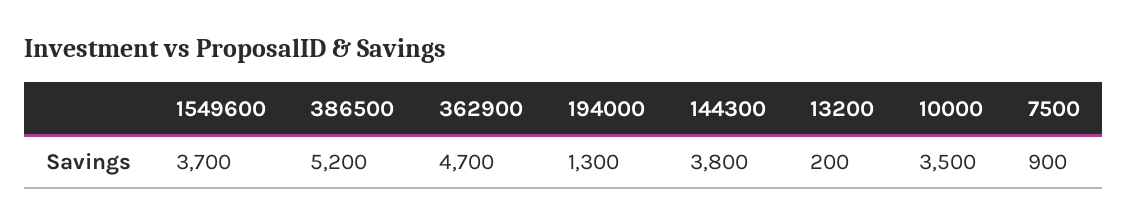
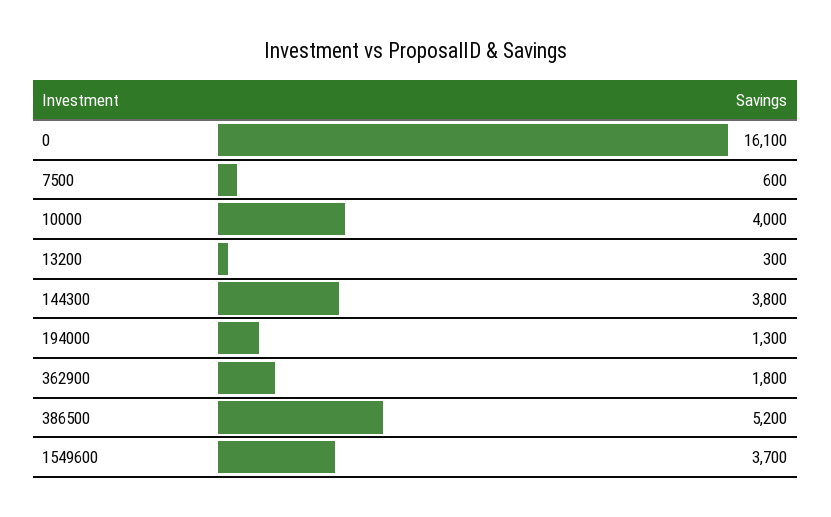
362900: 4700 -> 1800
13200: 200 -> 300
10000: 3500 -> 4000
7500: 900 -> 600
0: none -> 16100

